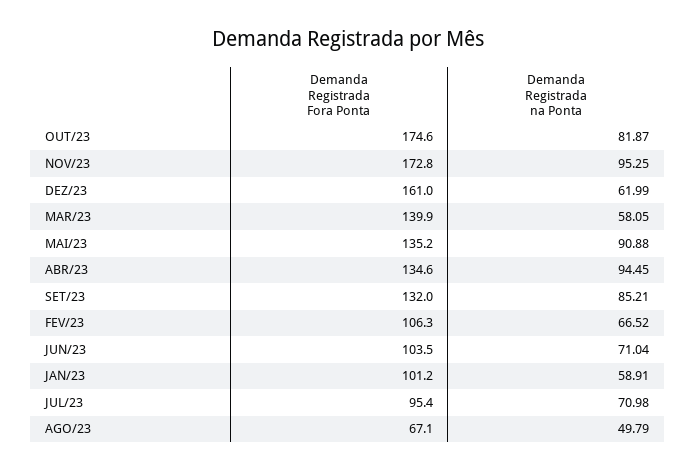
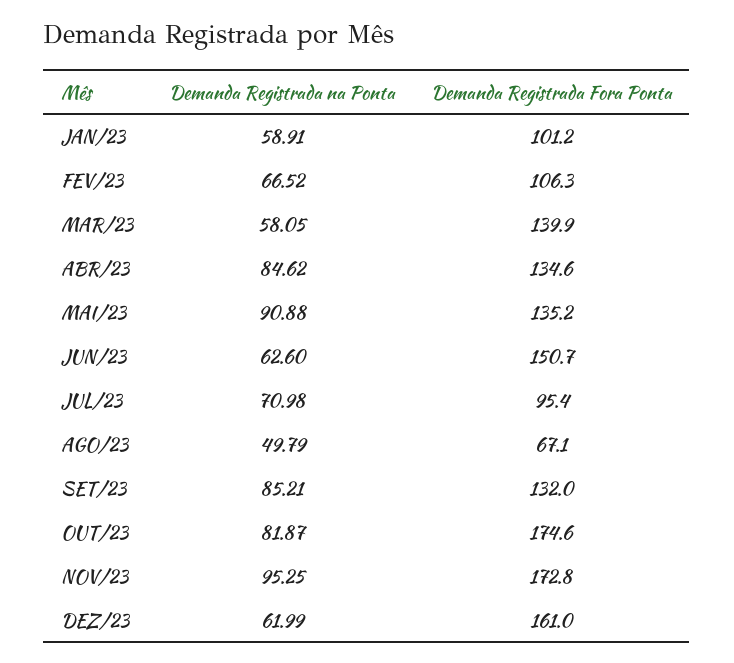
Demanda Registrada na Ponta, ABR/23: 94.45 -> 84.62
Demanda Registrada Fora Ponta, JUN/23: 103.5 -> 150.7
Demanda Registrada na Ponta, JUN/23: 71.04 -> 62.6

